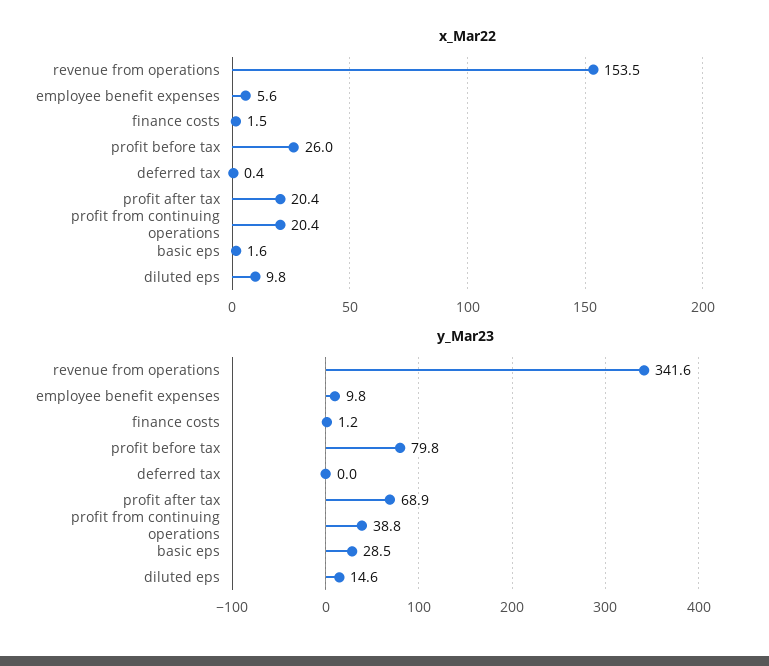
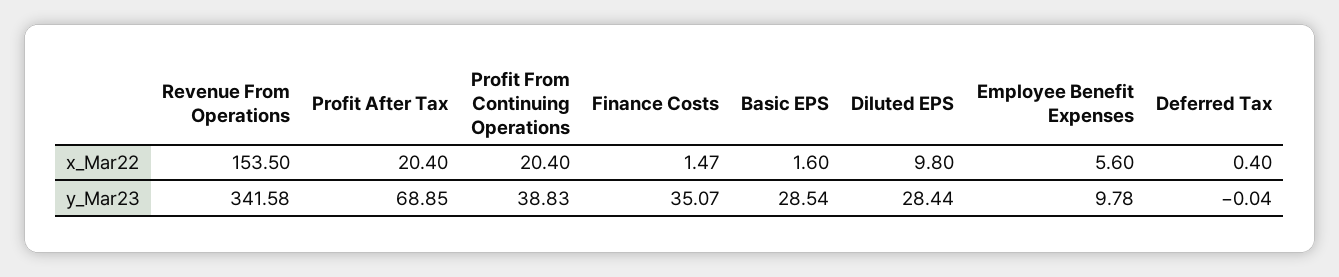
x_Mar22, profit before tax: 26 -> none
y_Mar23, finance costs: 1.2 -> 35.07
y_Mar23, profit before tax: 79.8 -> none
y_Mar23, diluted eps: 14.6 -> 28.44

